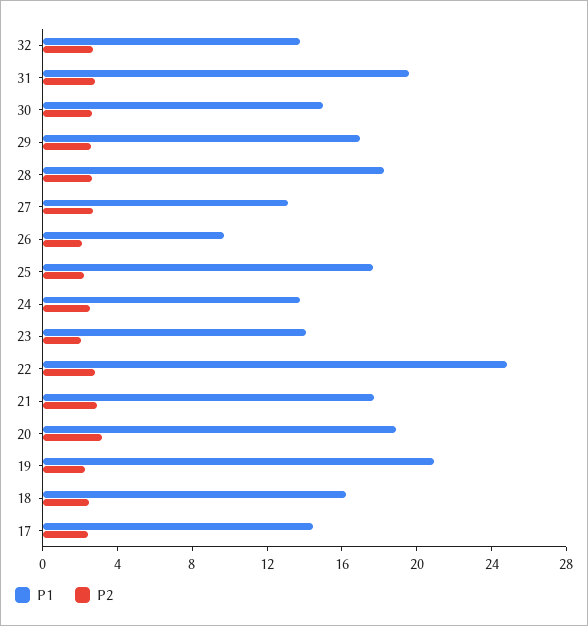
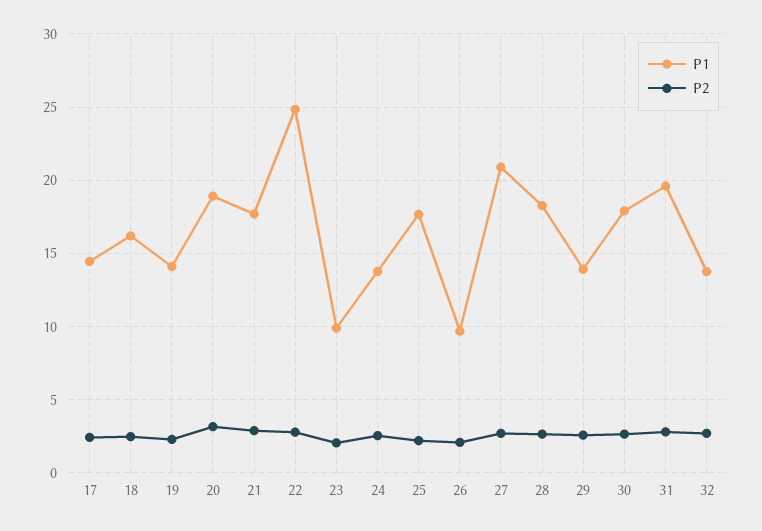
P1, 30: 15 -> 18
P1, 29: 17 -> 14
P1, 27: 13 -> 21
P1, 23: 14 -> 10
P1, 19: 21 -> 14

